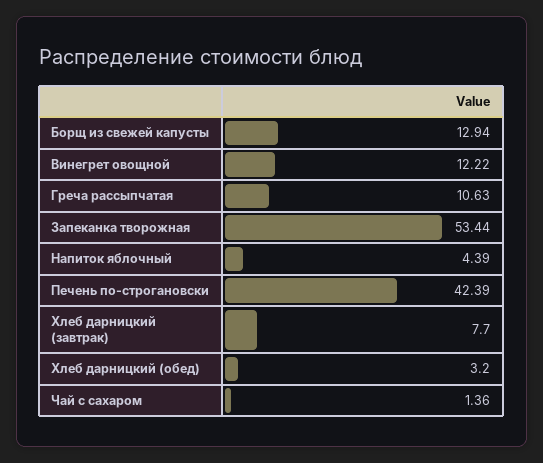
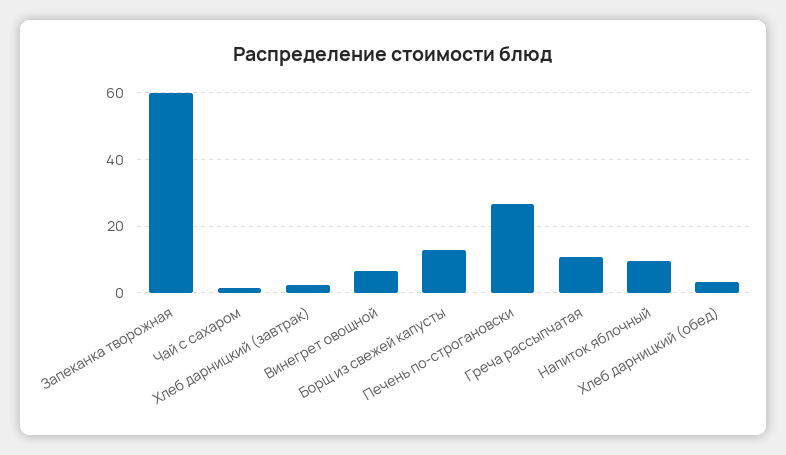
Винегрет овощной: 12.22 -> 6
Запеканка творожная: 53.44 -> 60
Напиток яблочный: 4.39 -> 10
Печень по-строгановски: 42.39 -> 26
Хлеб дарницкий (завтрак): 7.7 -> 2

